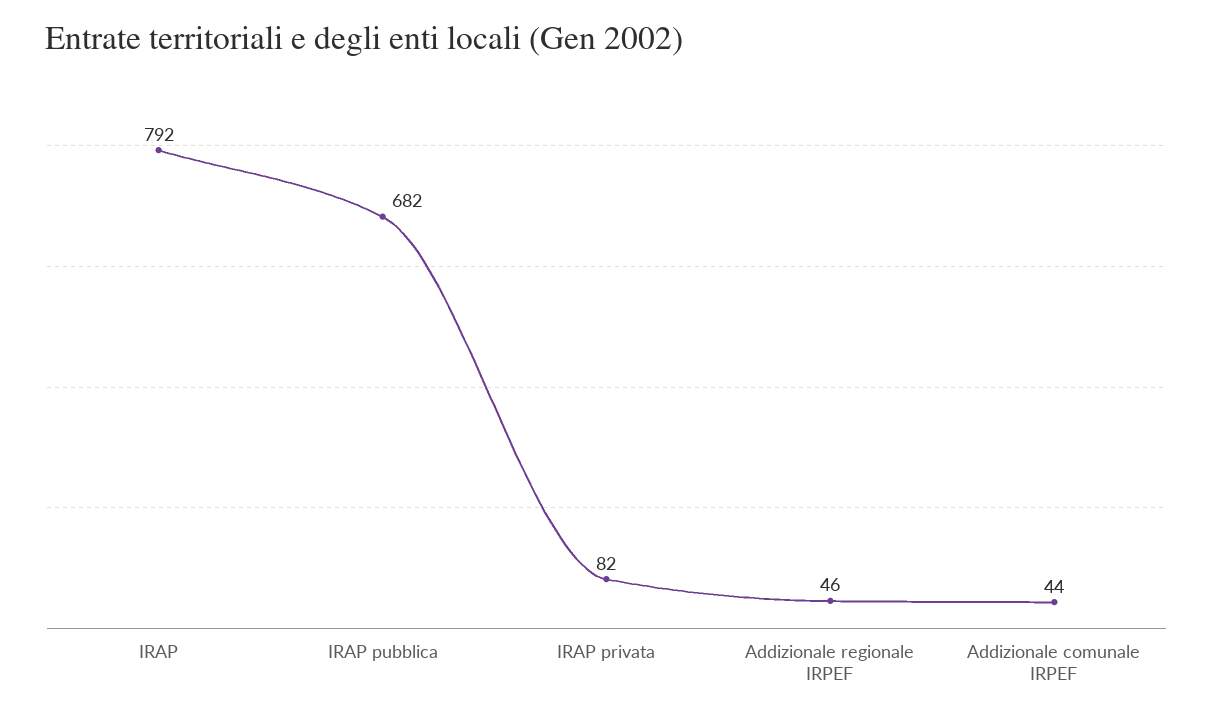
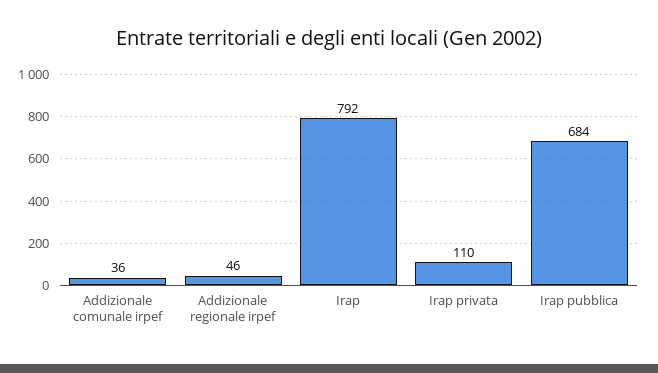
IRAP pubblica: 682 -> 684
IRAP privata: 82 -> 110
Addizionale comunale IRPEF: 44 -> 36

